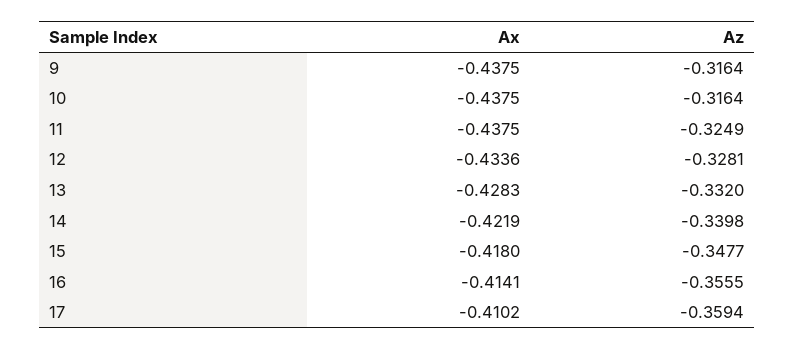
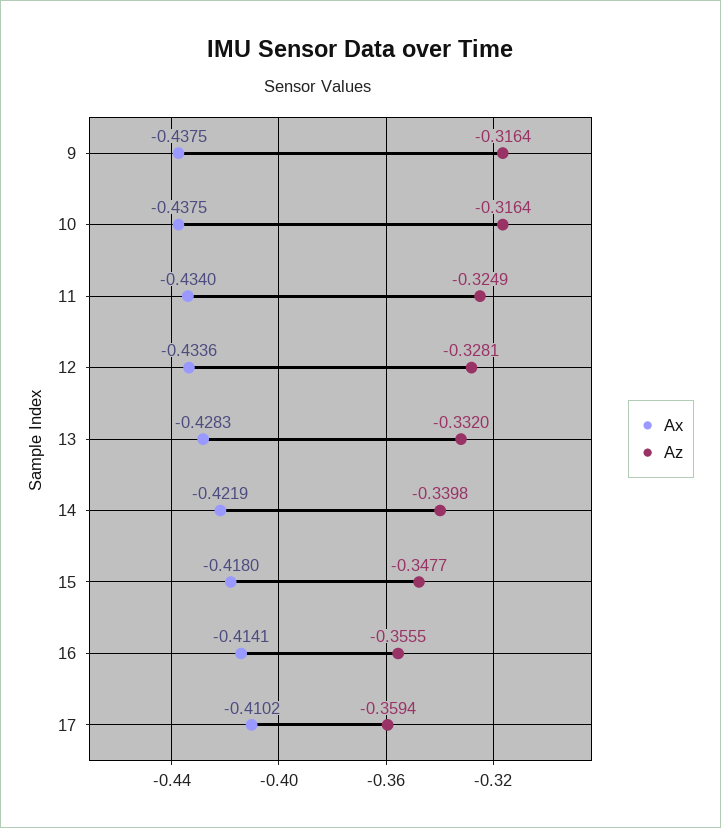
Ax, 11: -0.4375 -> -0.434

